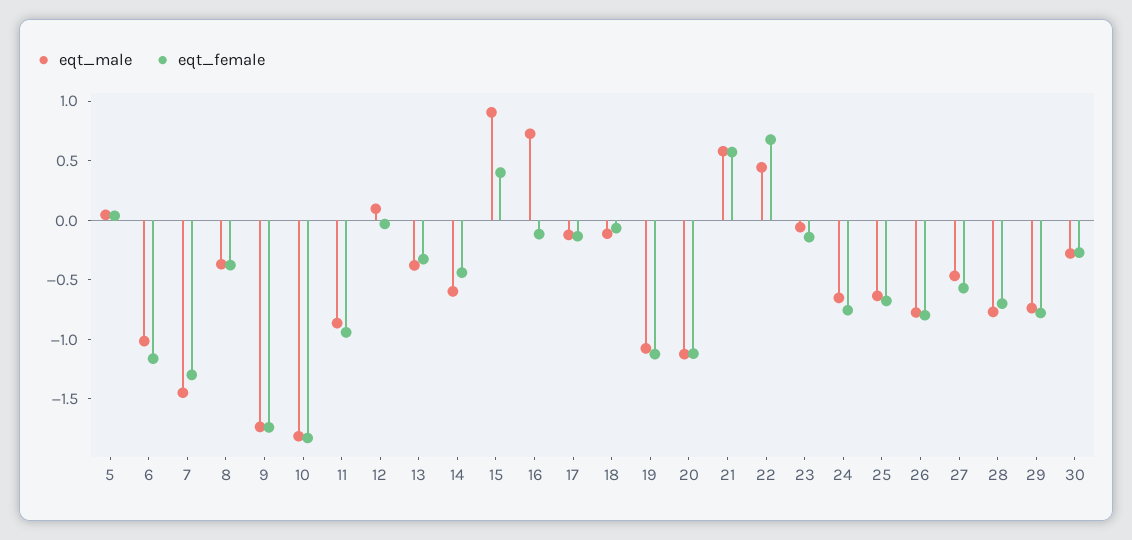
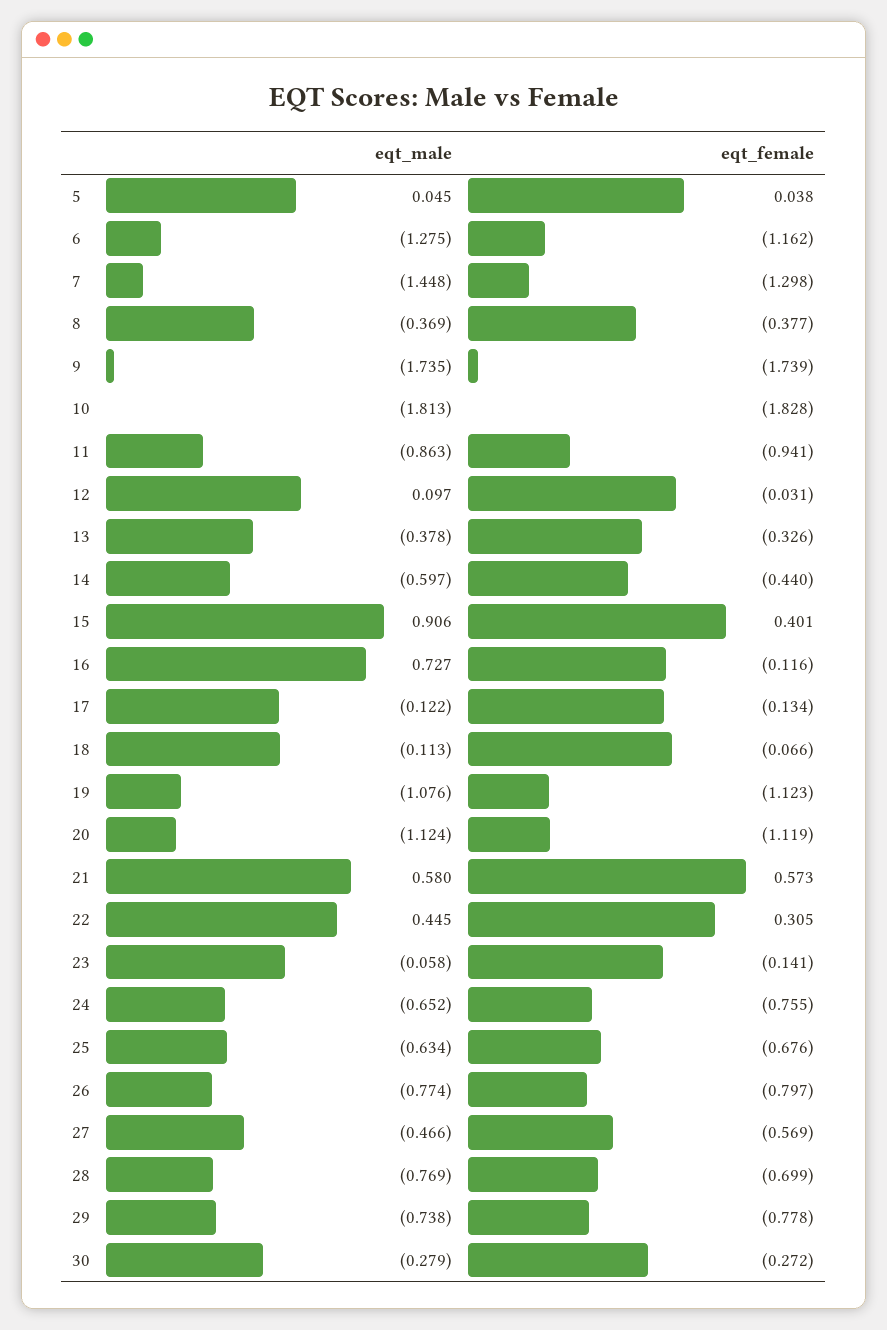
eqt_male, 6: -1 -> -1.275
eqt_female, 22: 0.7 -> 0.305

